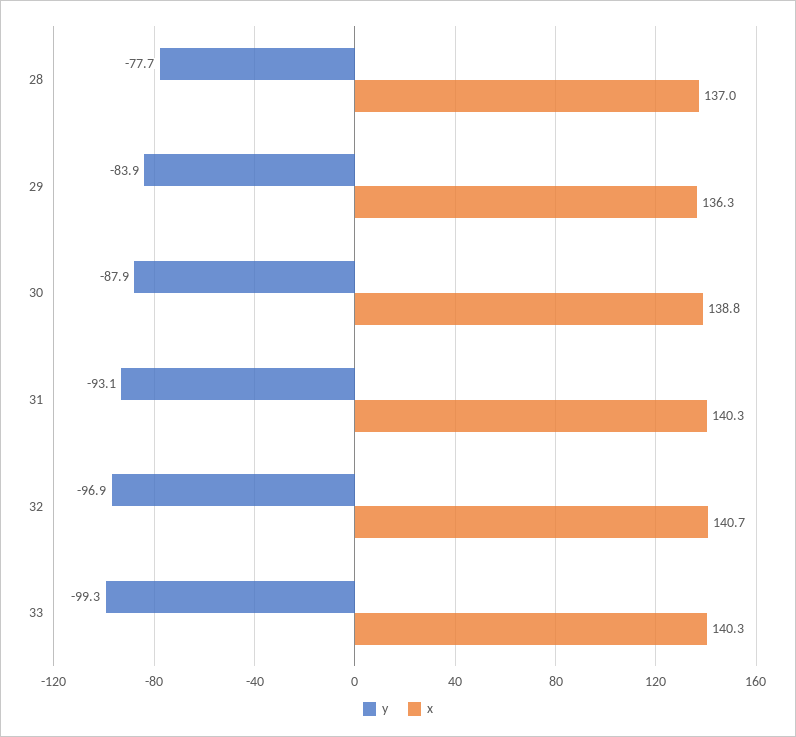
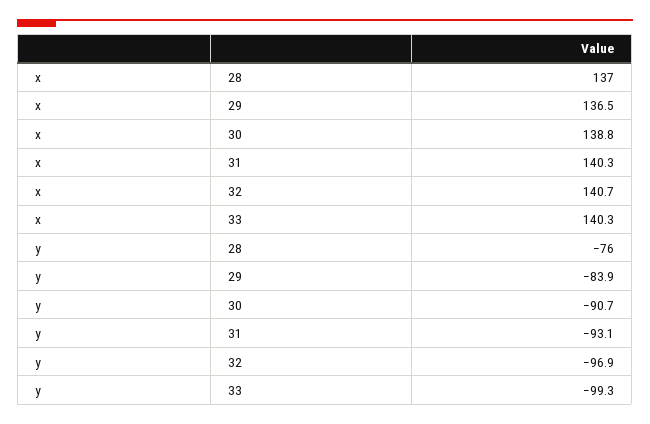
y, 28: -77.7 -> -76
x, 29: 136.3 -> 136.5
y, 30: -87.9 -> -90.7

